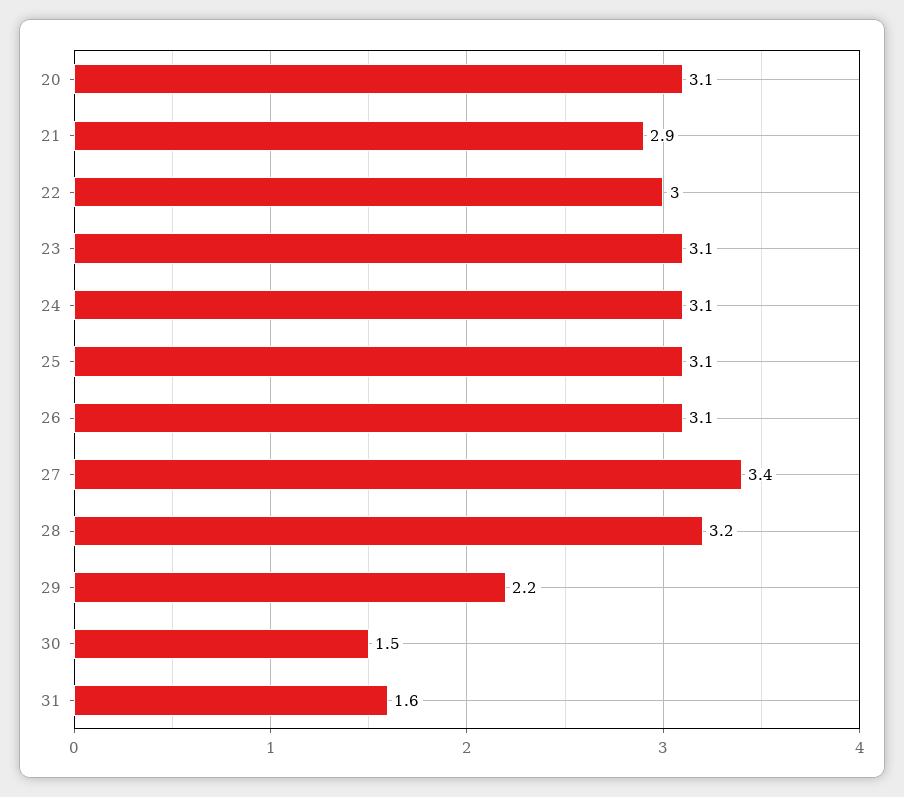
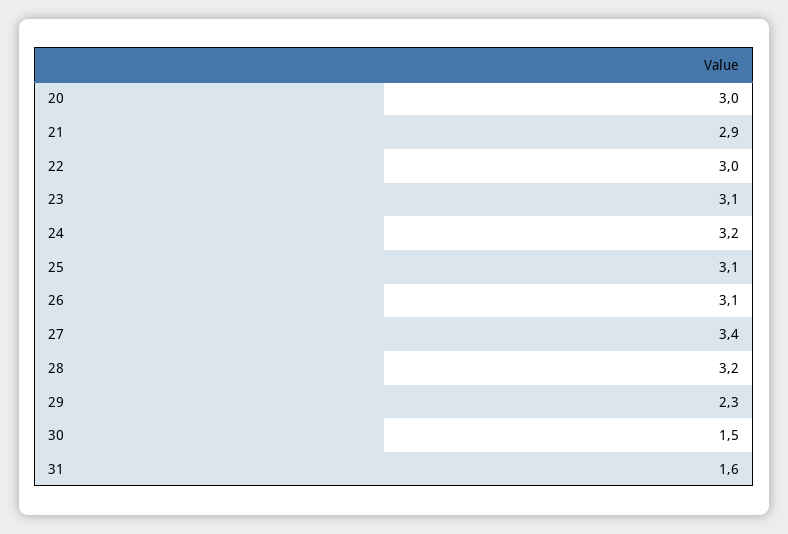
20: 3.1 -> 3
24: 3.1 -> 3.2
29: 2.2 -> 2.3

